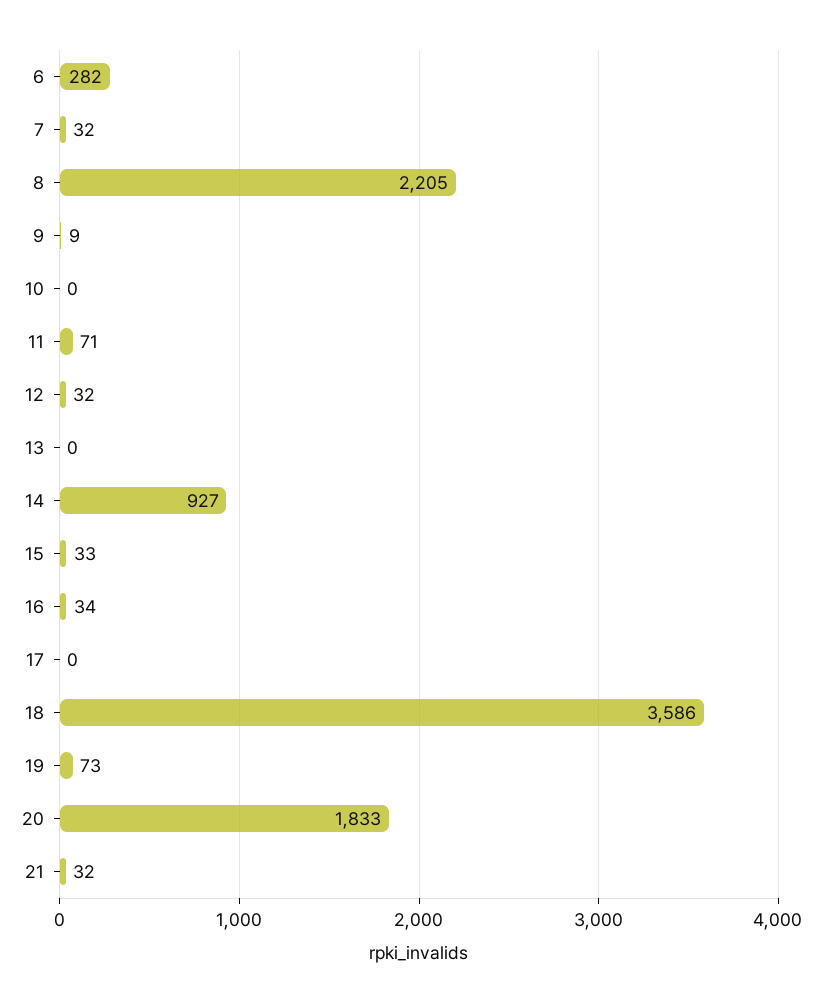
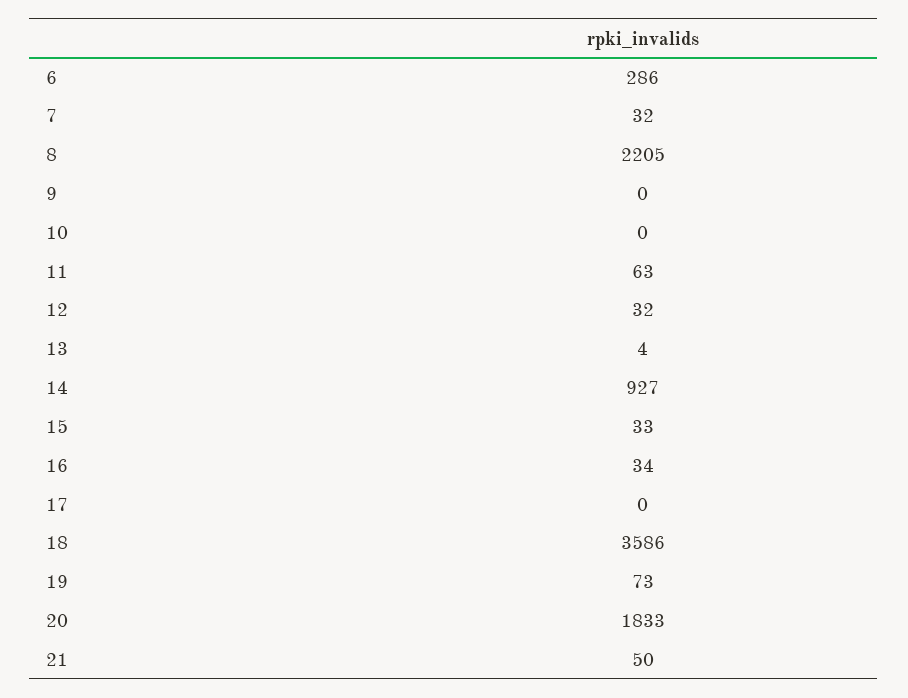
6: 282 -> 286
9: 9 -> 0
11: 71 -> 63
13: 0 -> 4
21: 32 -> 50

